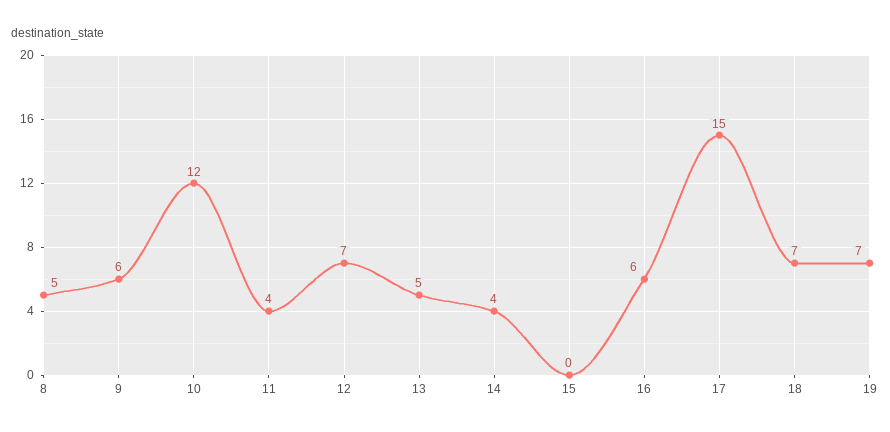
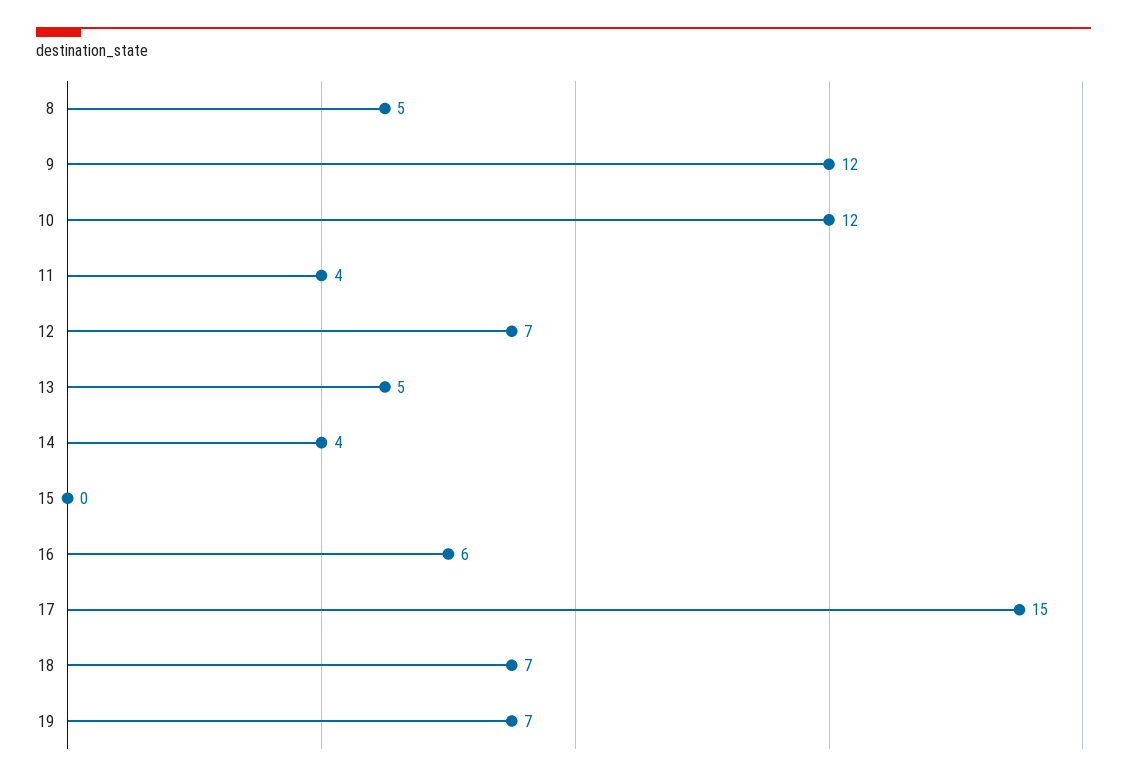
9: 6 -> 12

